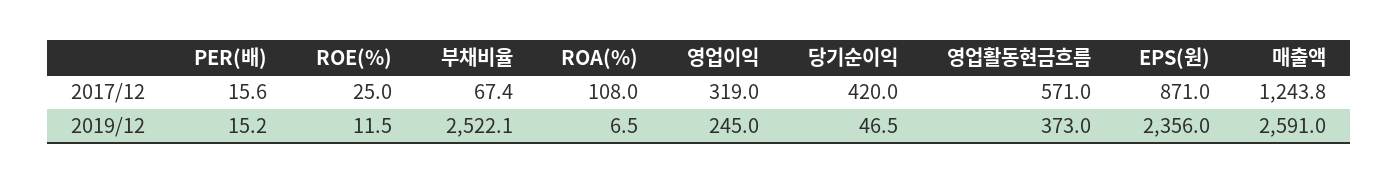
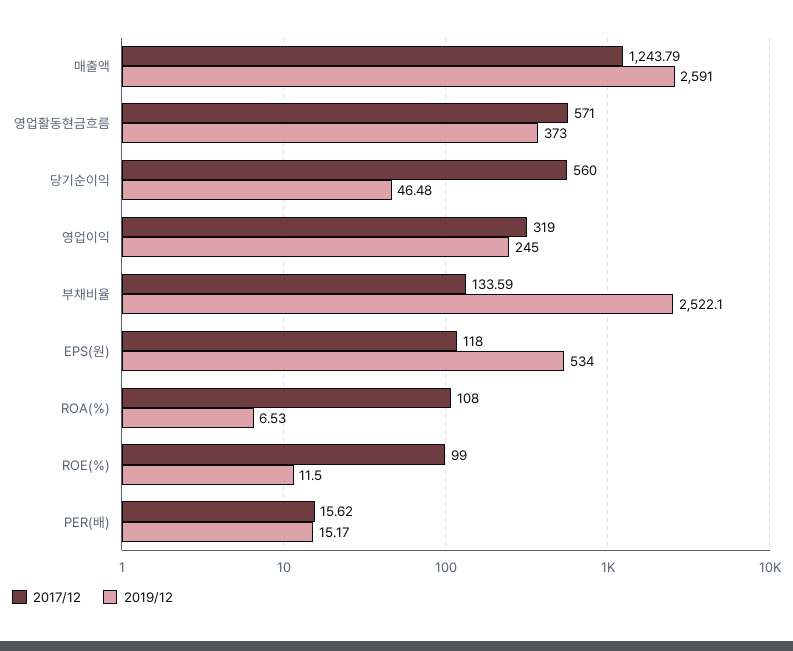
2017/12, ROE(%): 25 -> 99
2017/12, 부채비율: 67.4 -> 133.59
2017/12, 당기순이익: 420 -> 560
2017/12, EPS(원): 871 -> 118
2019/12, EPS(원): 2356 -> 534

